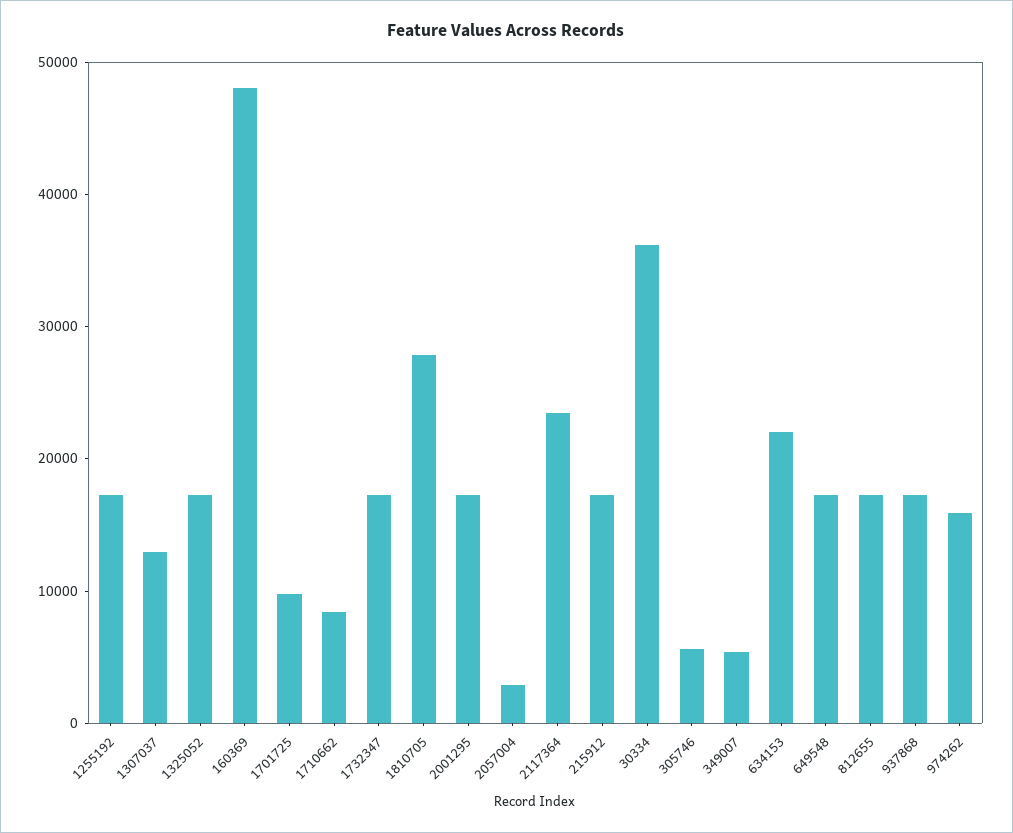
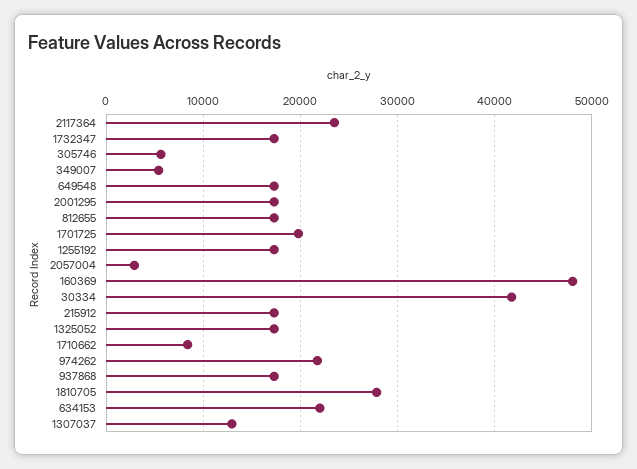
1701725: 10000 -> 20000
30334: 36000 -> 42000
974262: 16000 -> 22000

